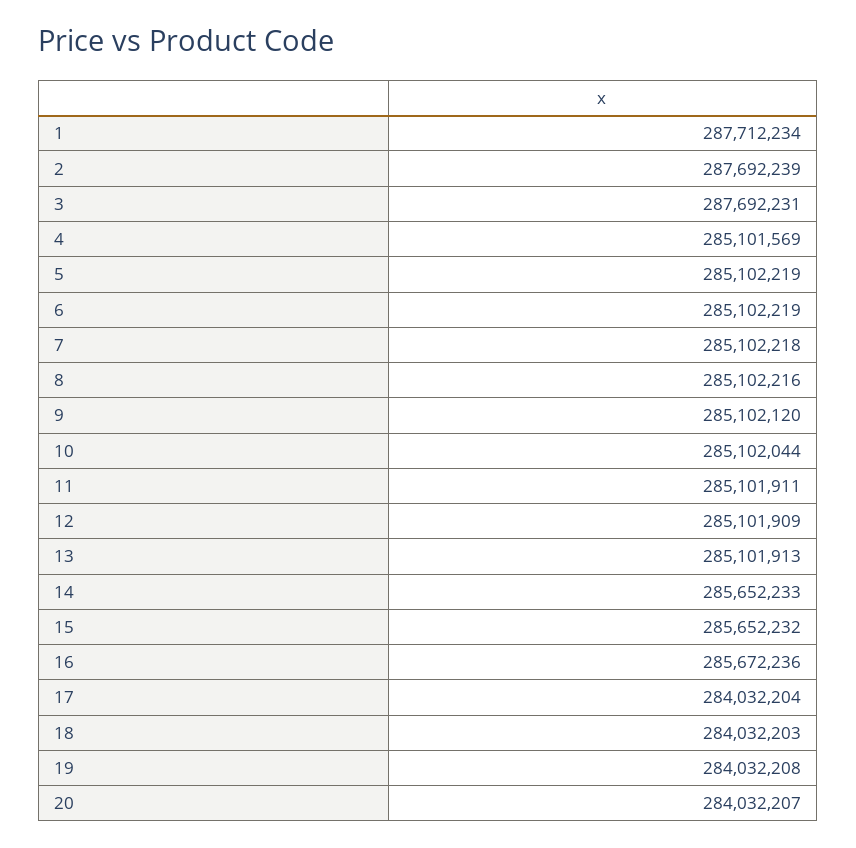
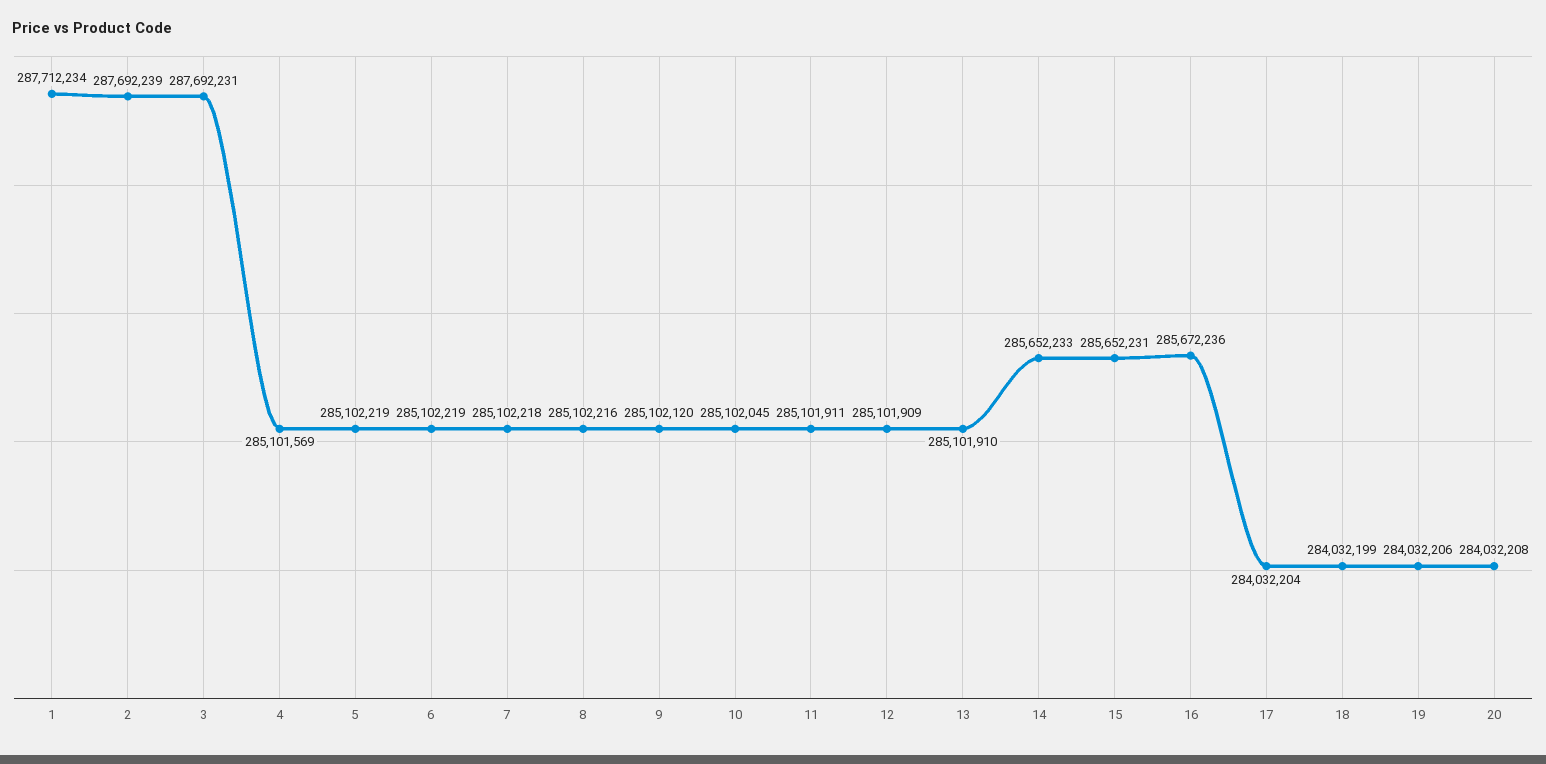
10: 285102044 -> 285102045
13: 285101913 -> 285101910
15: 285652232 -> 285652231
18: 284032203 -> 284032199
19: 284032208 -> 284032206
20: 284032207 -> 284032208

